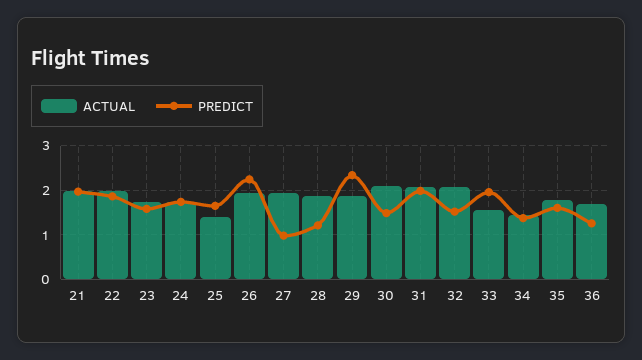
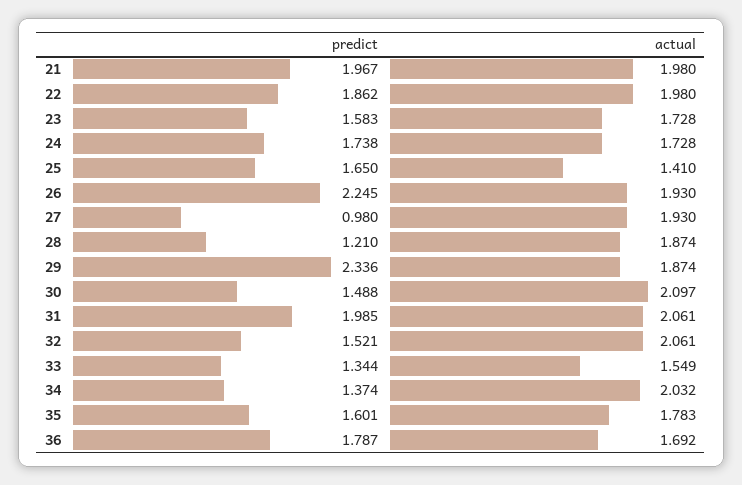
PREDICT, 33: 2 -> 1.344
ACTUAL, 34: 1.4 -> 2.032
PREDICT, 36: 1.2 -> 1.787

